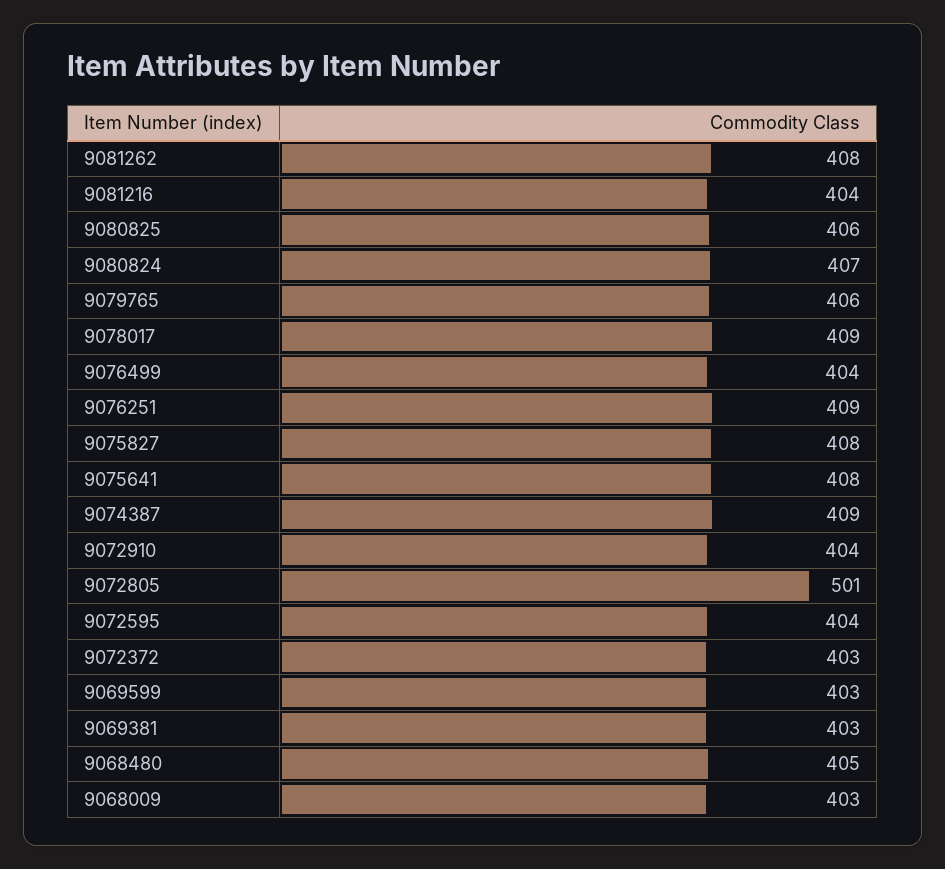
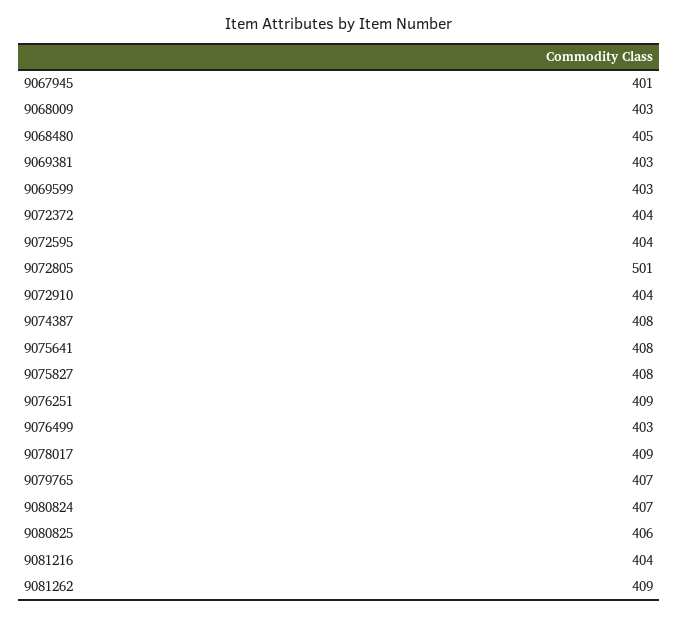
9081262: 408 -> 409
9079765: 406 -> 407
9076499: 404 -> 403
9074387: 409 -> 408
9072372: 403 -> 404
9067945: none -> 401

